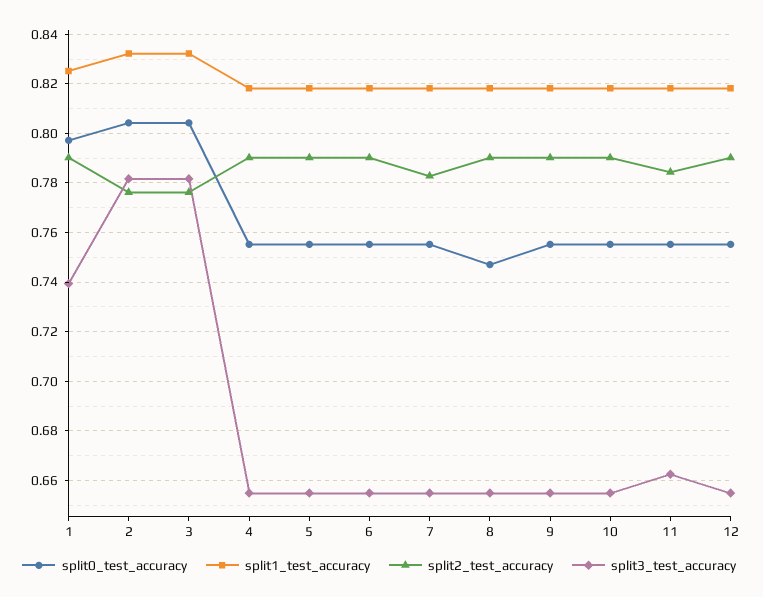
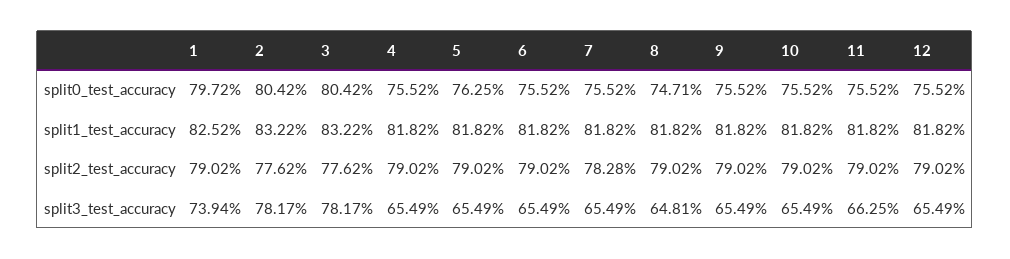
split0_test_accuracy, 5: 0.755 -> 0.7625
split3_test_accuracy, 8: 0.655 -> 0.6481
split2_test_accuracy, 11: 0.785 -> 0.7902

